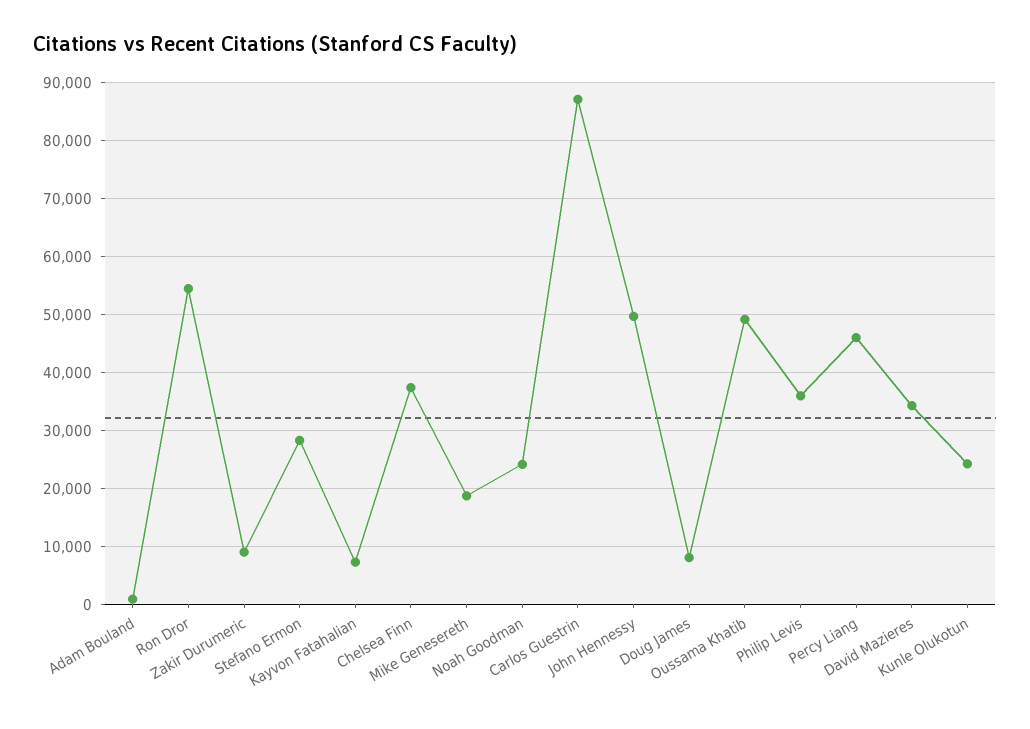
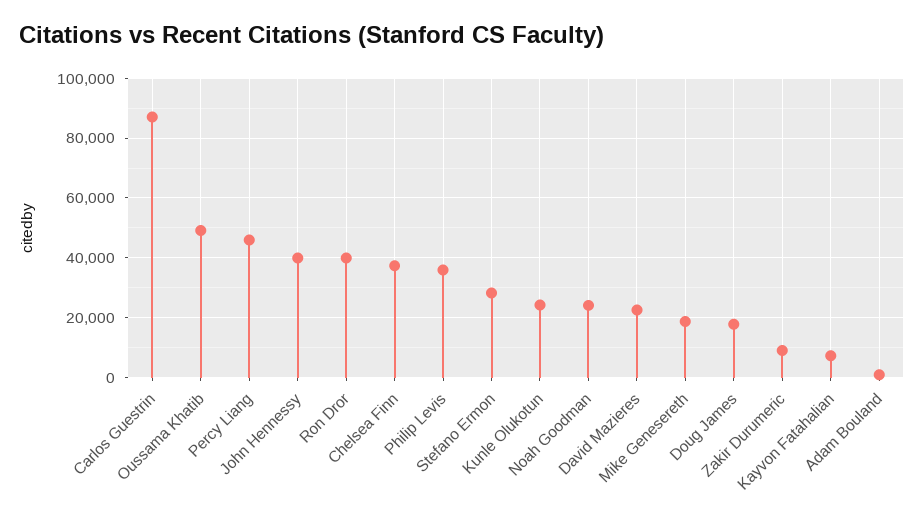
Ron Dror: 54000 -> 40000
John Hennessy: 50000 -> 40000
Doug James: 8000 -> 17500
David Mazieres: 34000 -> 22500

